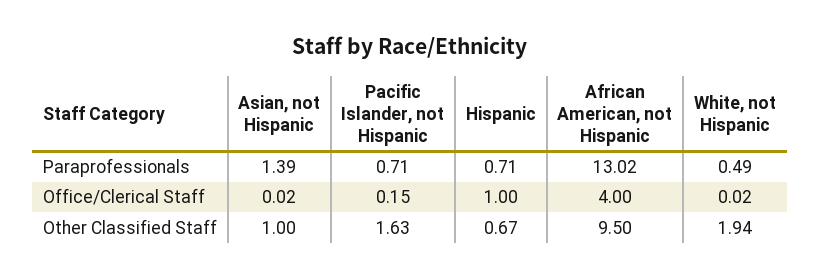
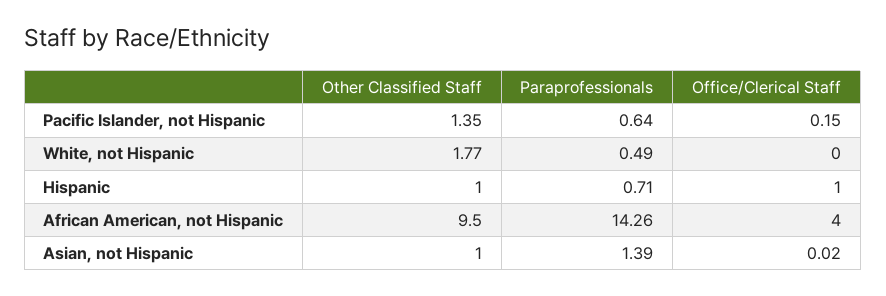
Pacific Islander, not Hispanic, Paraprofessionals: 0.71 -> 0.64
African American, not Hispanic, Paraprofessionals: 13.02 -> 14.26
White, not Hispanic, Office/Clerical Staff: 0.02 -> 0
Pacific Islander, not Hispanic, Other Classified Staff: 1.63 -> 1.35
Hispanic, Other Classified Staff: 0.67 -> 1
White, not Hispanic, Other Classified Staff: 1.94 -> 1.77

